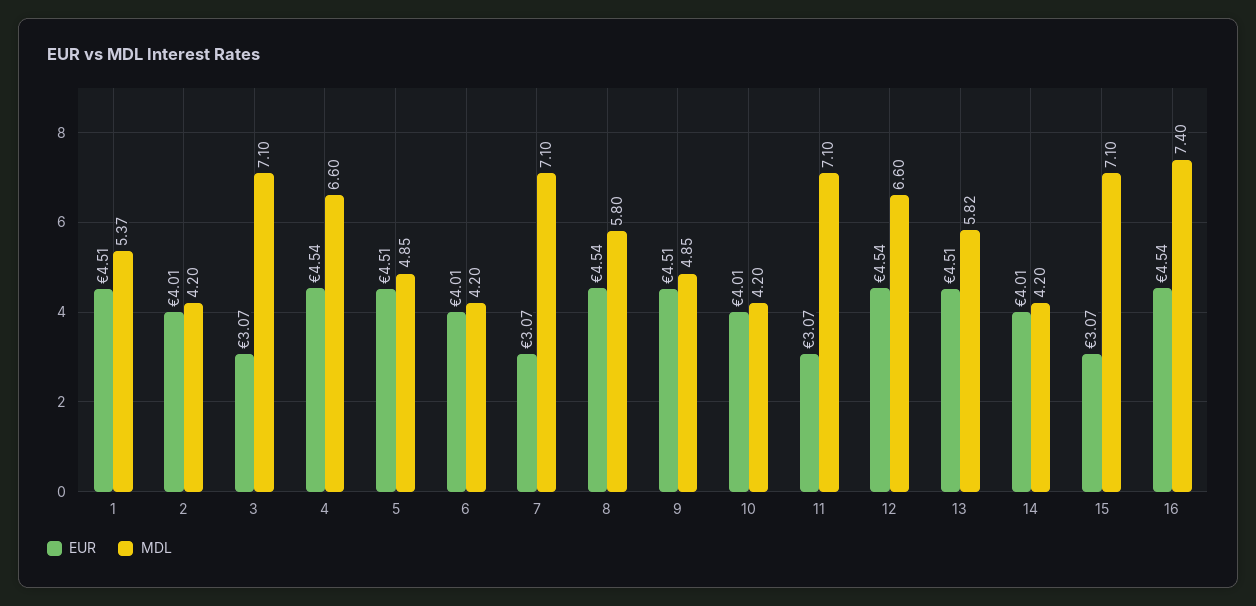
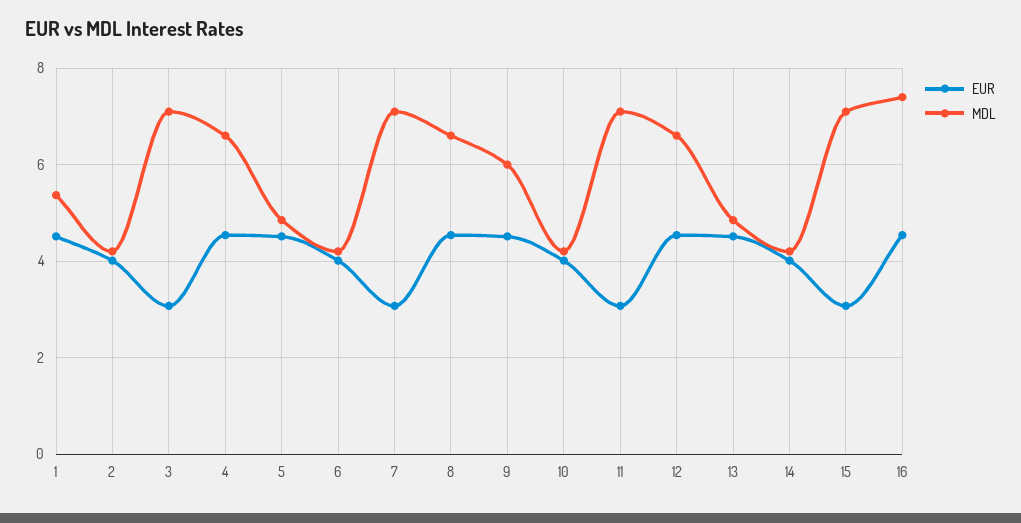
MDL, 8: 5.8 -> 6.6
MDL, 9: 4.85 -> 6
MDL, 13: 5.82 -> 4.8

